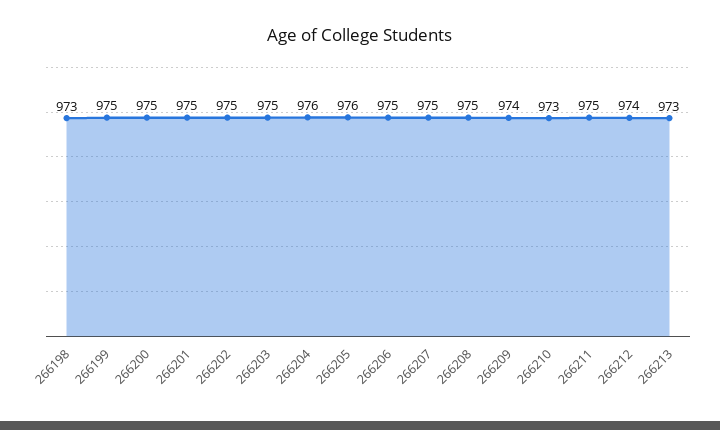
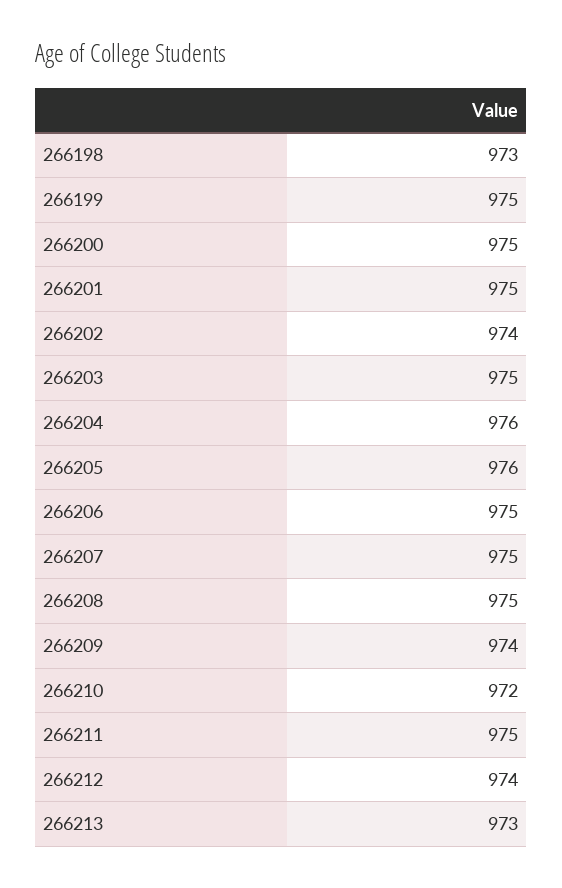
266202: 975 -> 974
266210: 973 -> 972

